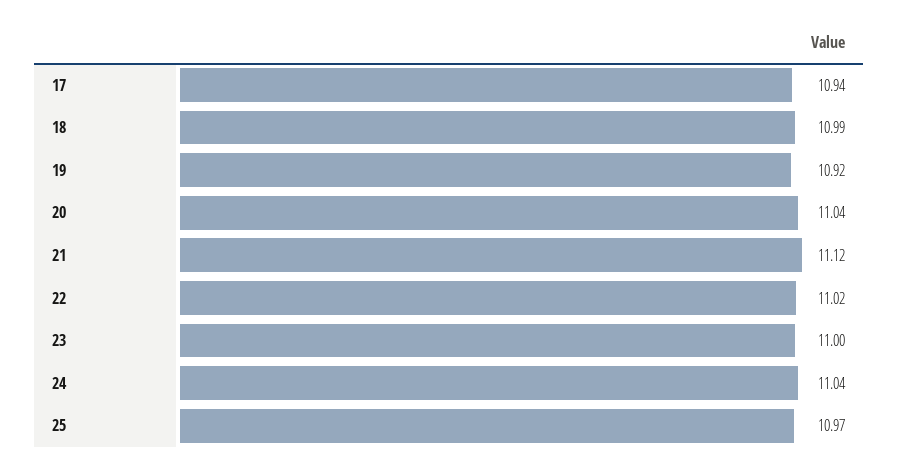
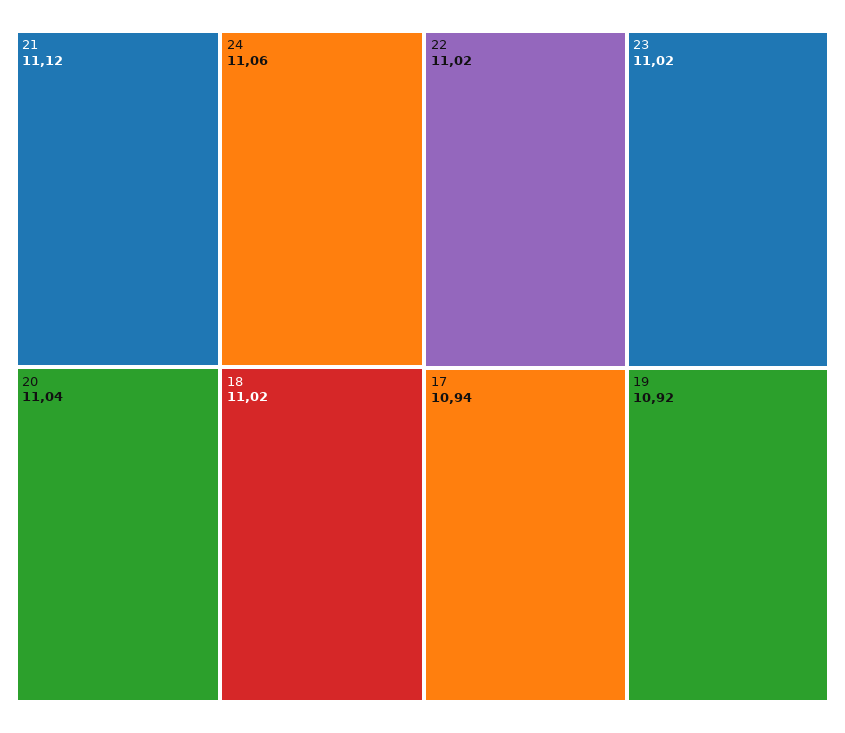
18: 10.99 -> 11.02
23: 11 -> 11.02
24: 11.04 -> 11.06
25: 10.97 -> none

